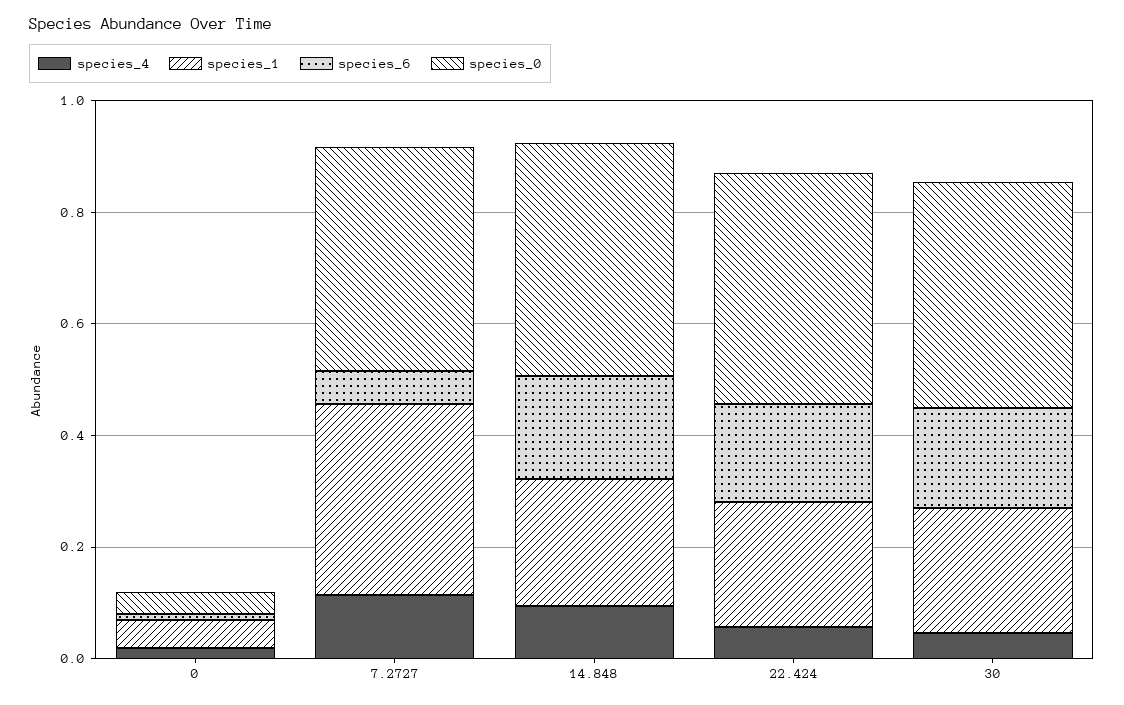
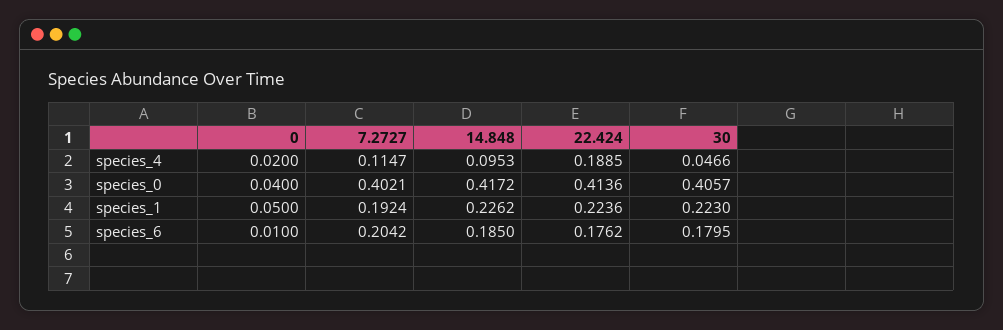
species_1, 7.2727: 0.35 -> 0.1924
species_6, 7.2727: 0.05 -> 0.2042
species_4, 22.424: 0.05 -> 0.1885

